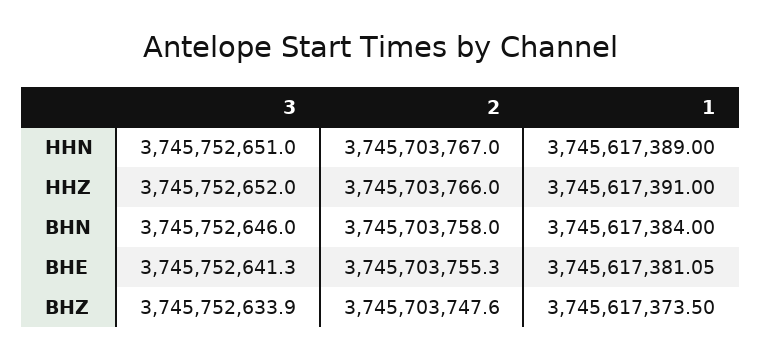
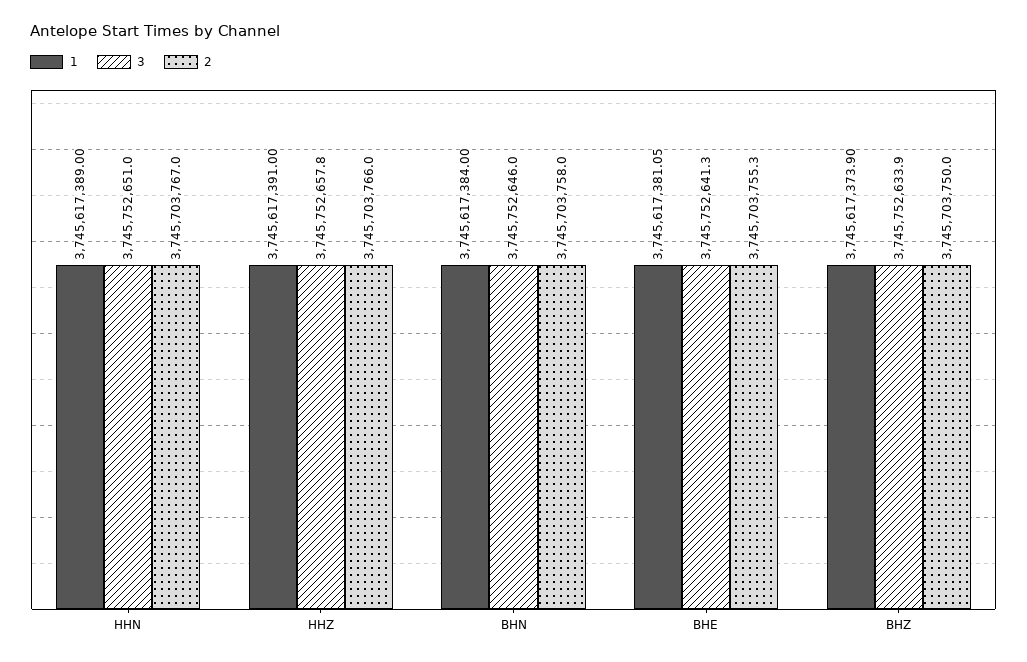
3, HHZ: 3745752652 -> 3745752657.8
2, BHZ: 3745703747.6 -> 3745703750
1, BHZ: 3745617373.5 -> 3745617373.9

